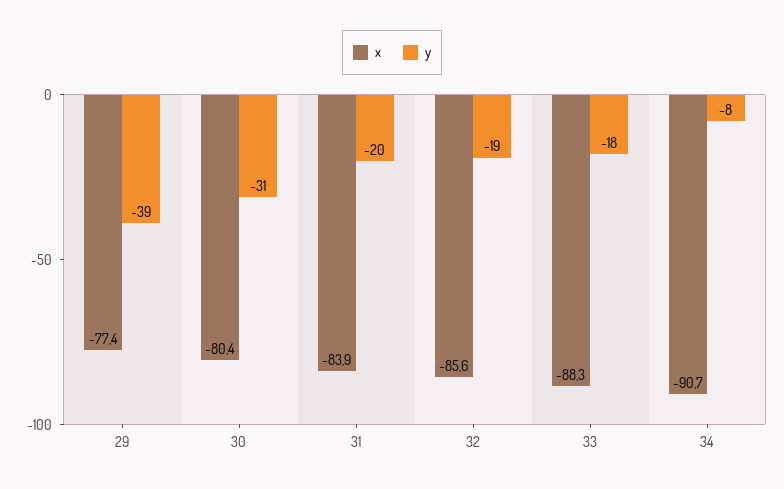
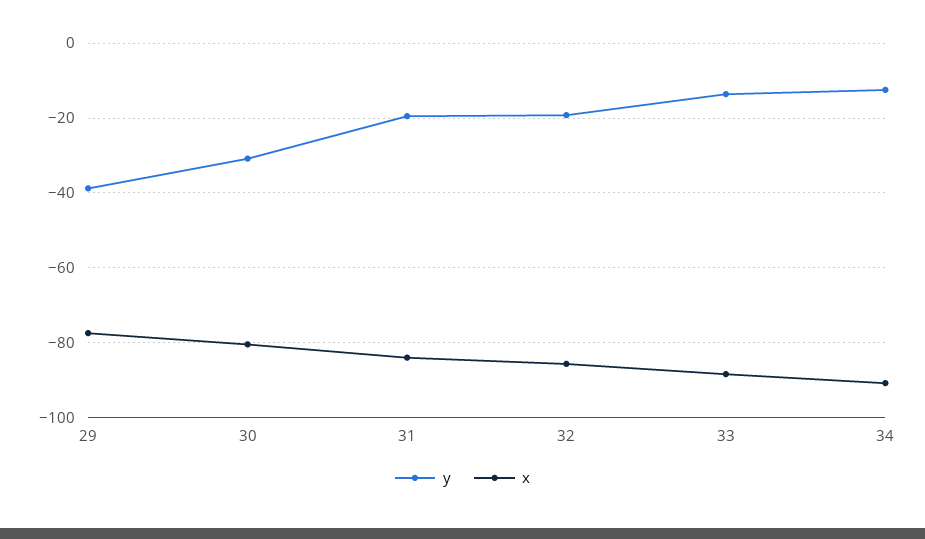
y, 33: -18 -> -14
y, 34: -8 -> -12

